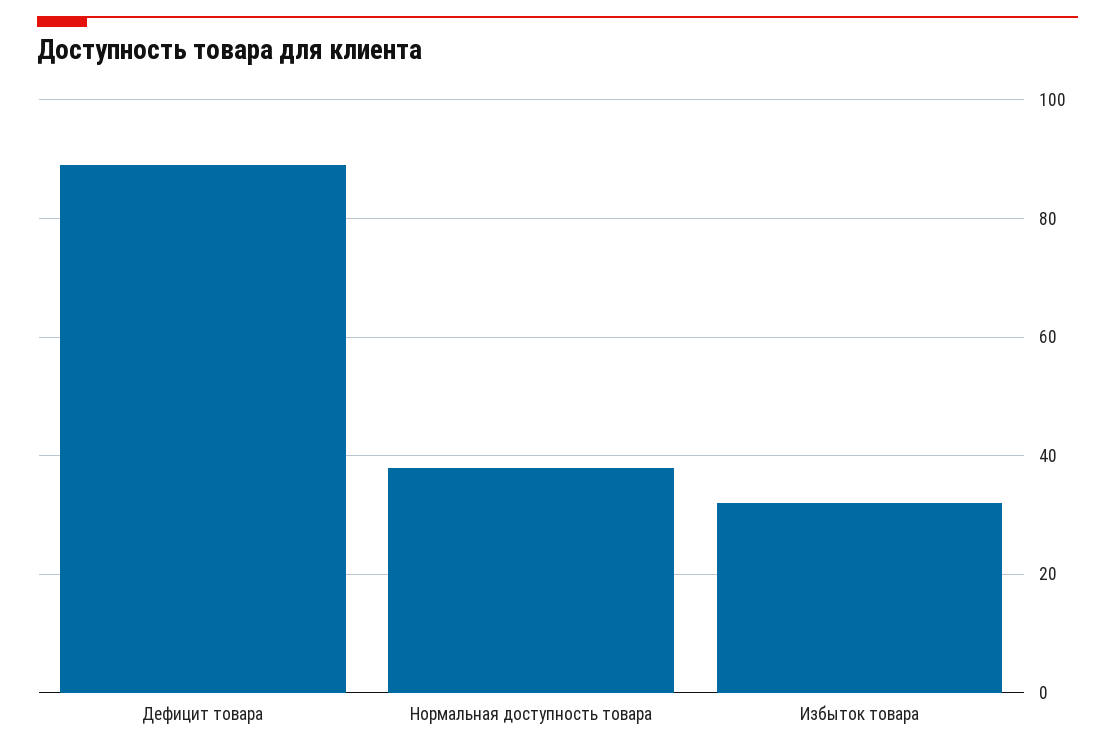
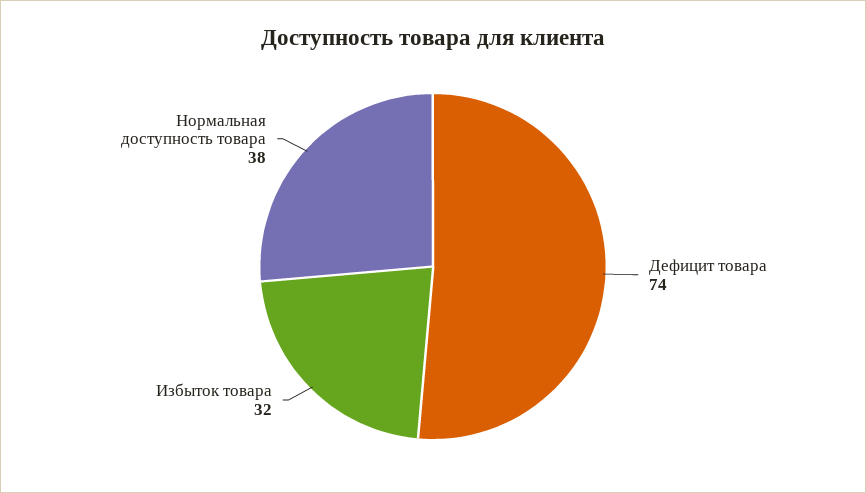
Дефицит товара: 90 -> 74

